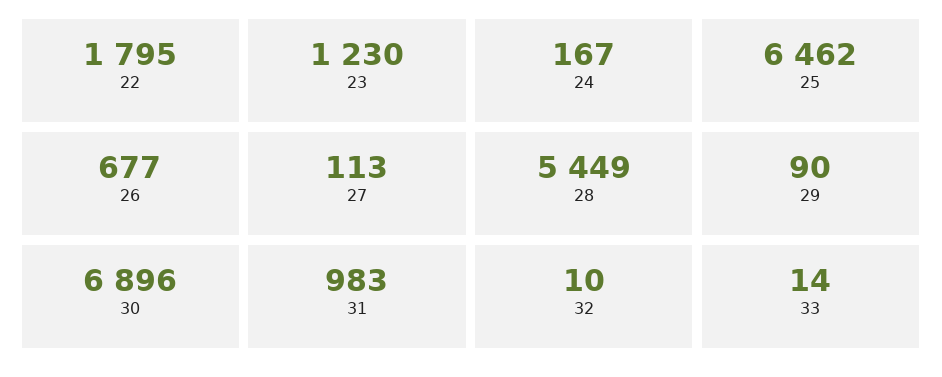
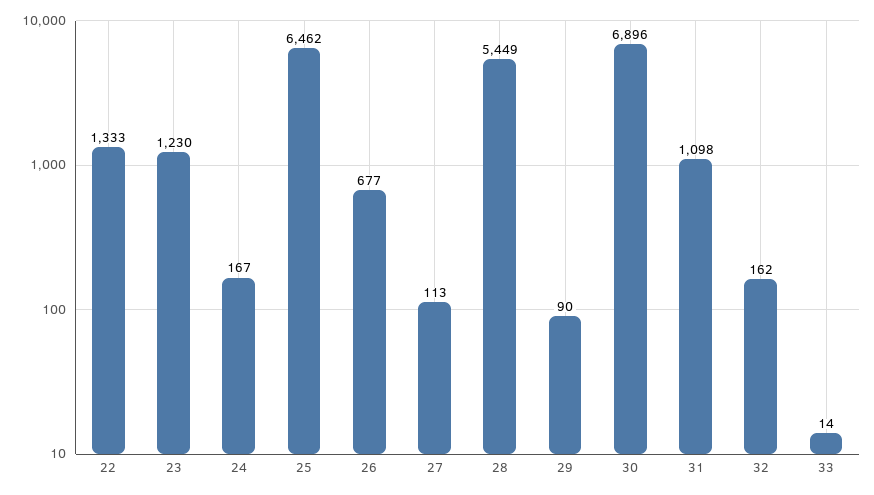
22: 1795 -> 1333
31: 983 -> 1098
32: 10 -> 162

